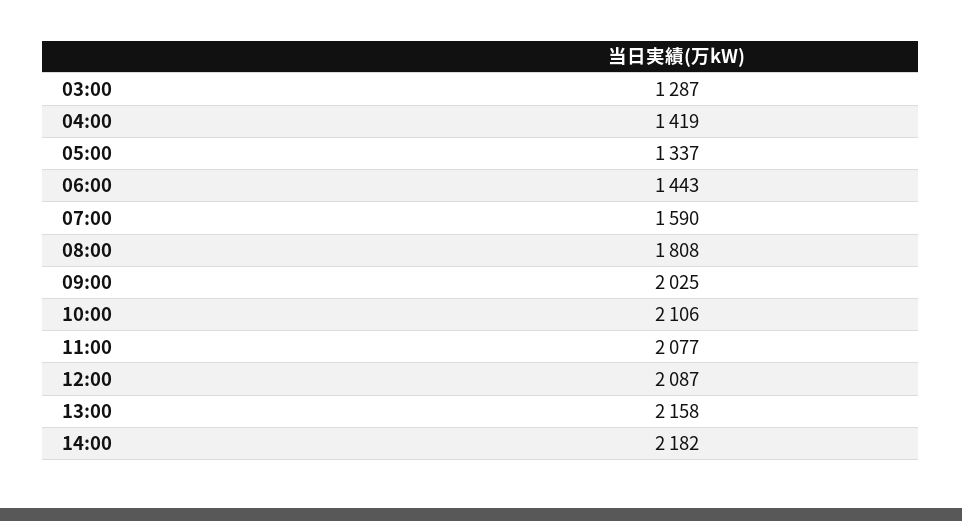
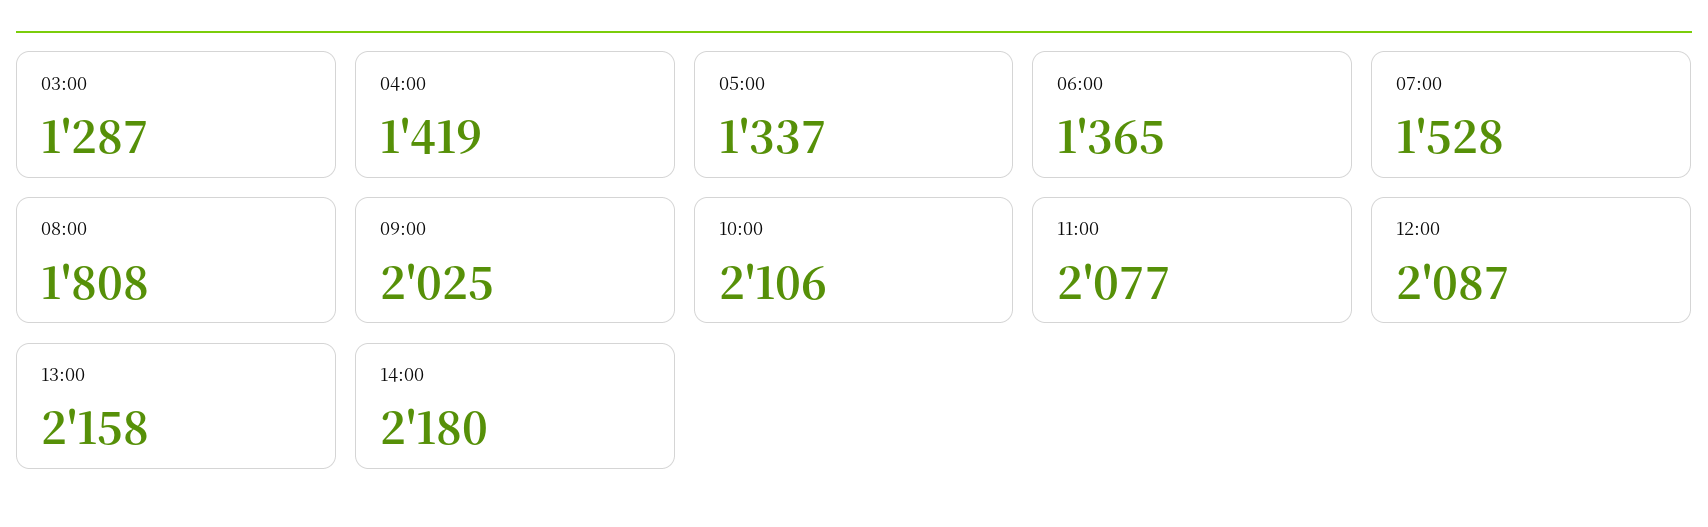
06:00: 1443 -> 1365
07:00: 1590 -> 1528
14:00: 2182 -> 2180

